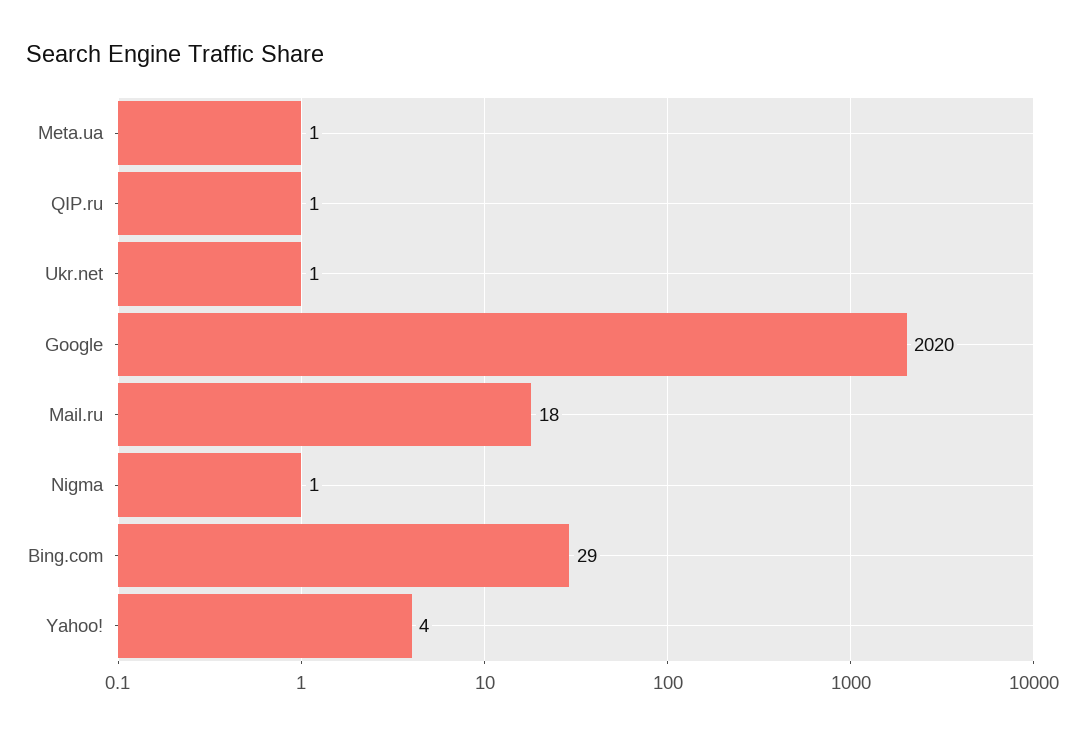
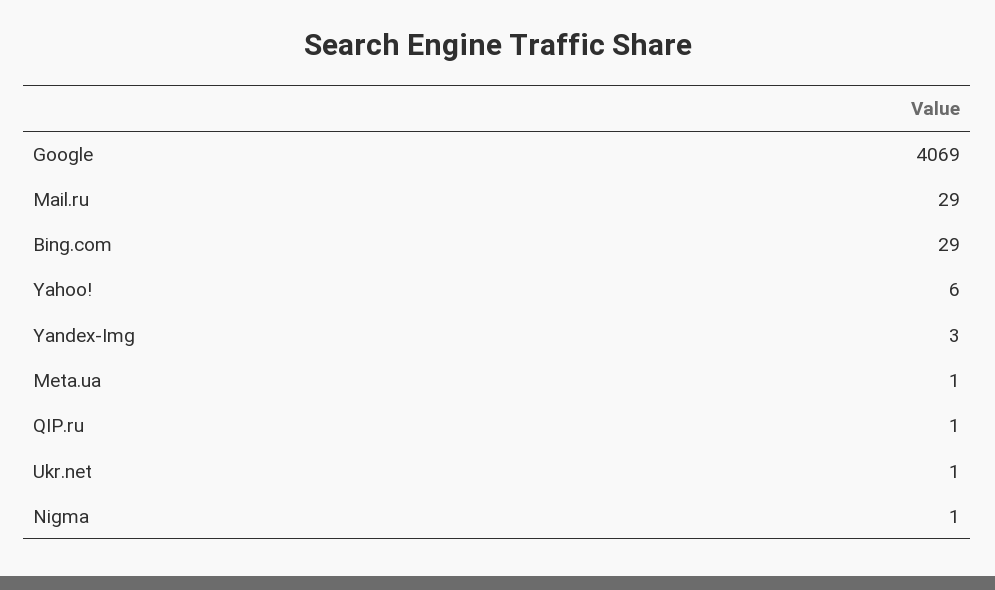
Google: 2020 -> 4069
Mail.ru: 18 -> 29
Yahoo!: 4 -> 6
Yandex-Img: none -> 3

